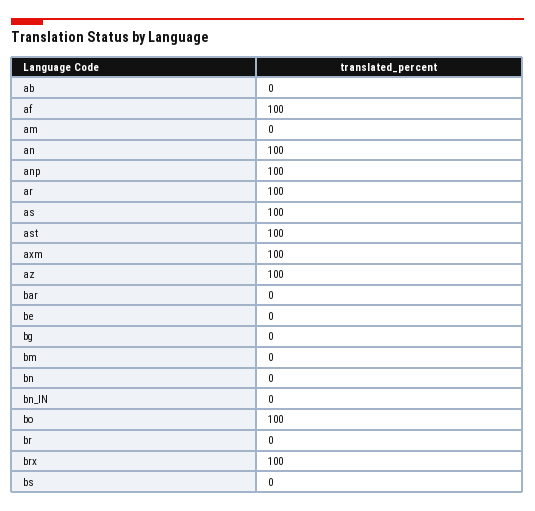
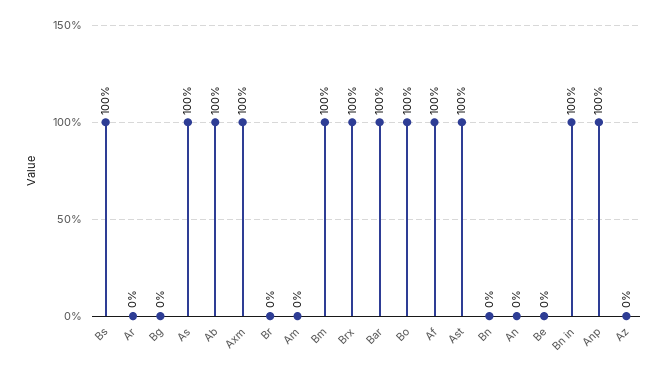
ab: 0 -> 100
an: 100 -> 0
ar: 100 -> 0
az: 100 -> 0
bar: 0 -> 100
bm: 0 -> 100
bn_IN: 0 -> 100
bs: 0 -> 100

